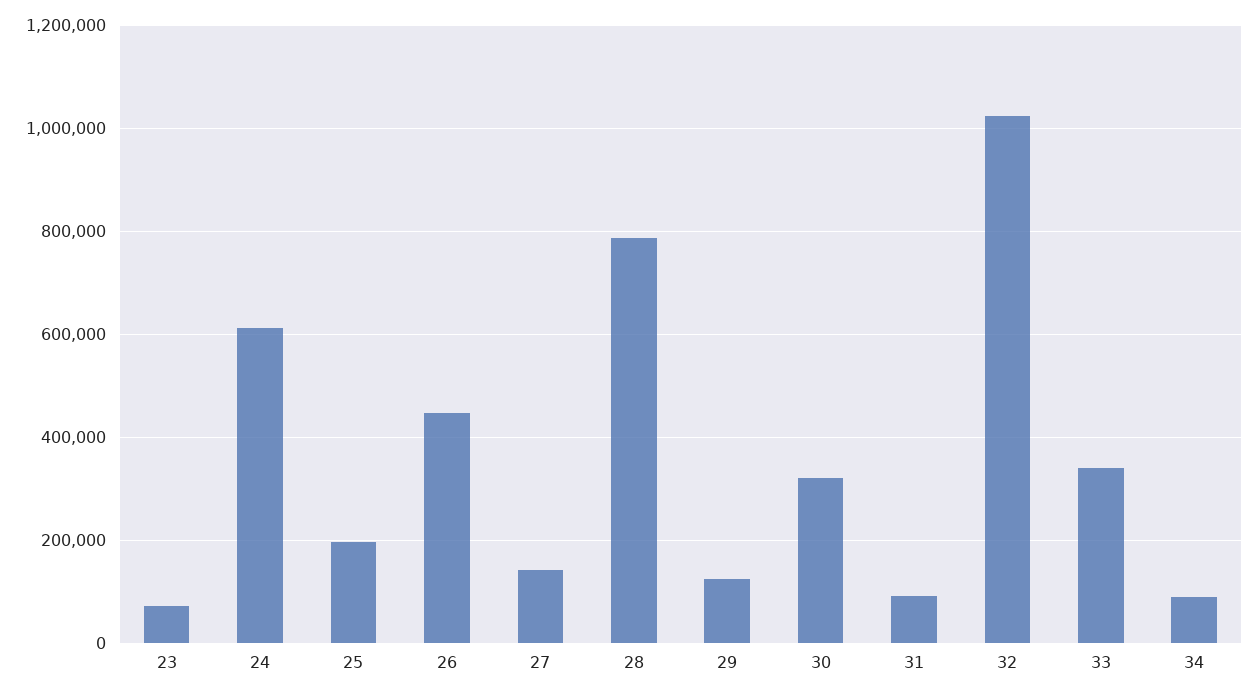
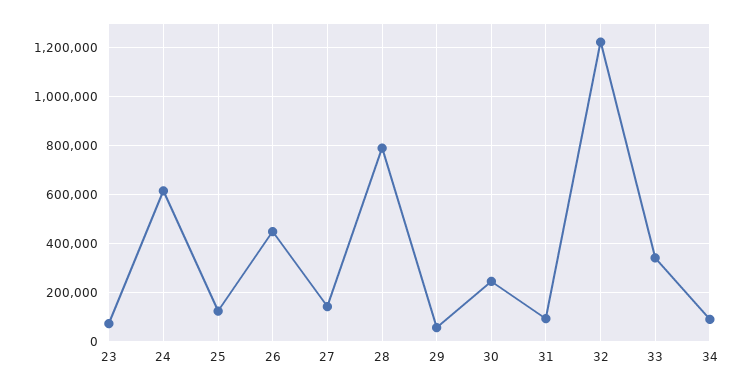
25: 200000 -> 125000
29: 120000 -> 50000
30: 320000 -> 250000
32: 1020000 -> 1225000

